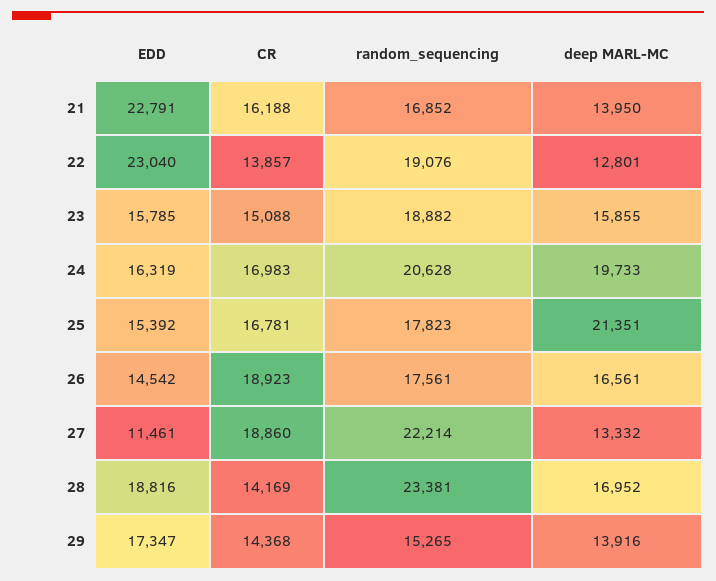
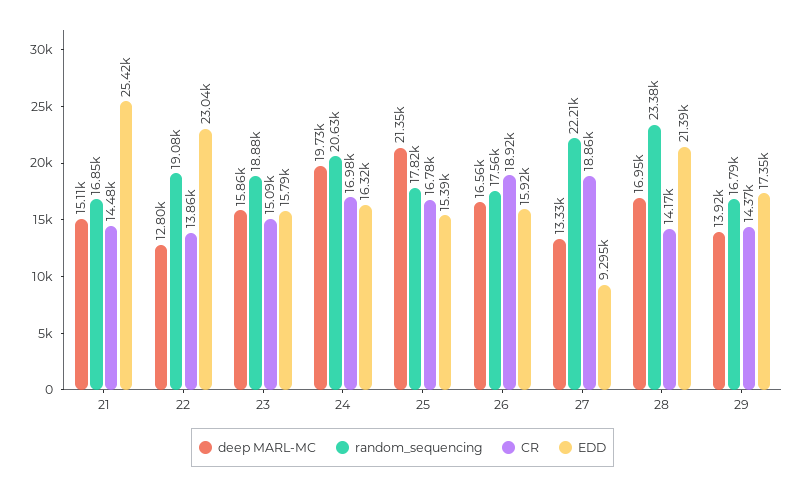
EDD, 21: 22791 -> 25420
CR, 21: 16188 -> 14480
deep MARL-MC, 21: 13950 -> 15110
EDD, 26: 14542 -> 15920
EDD, 27: 11461 -> 9295
EDD, 28: 18816 -> 21390
random_sequencing, 29: 15265 -> 16790

